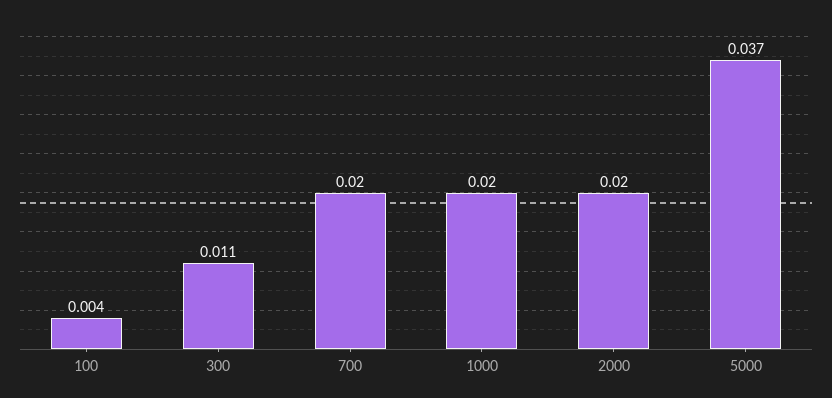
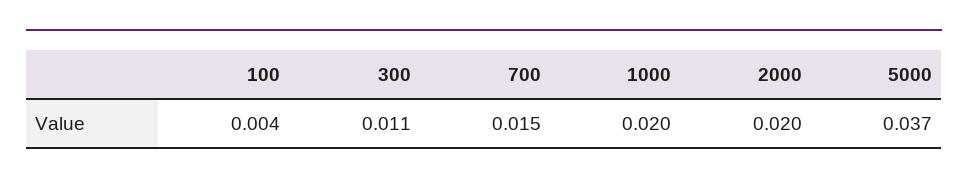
700: 0.02 -> 0.015

